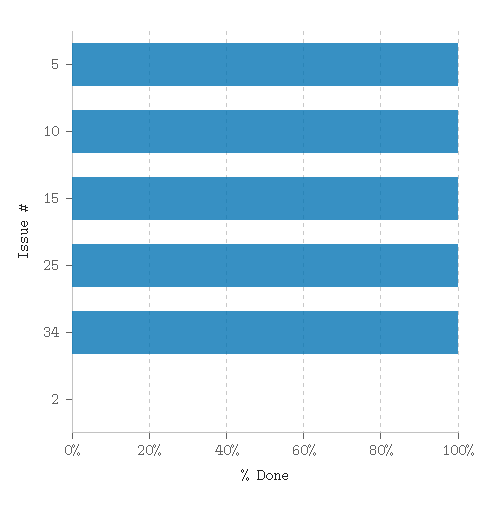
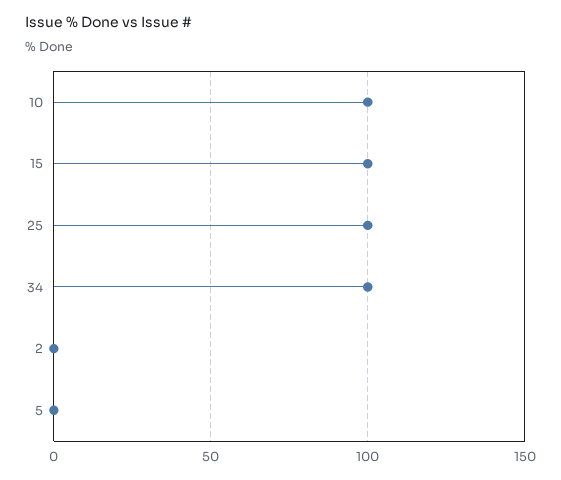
5: 100 -> 0

